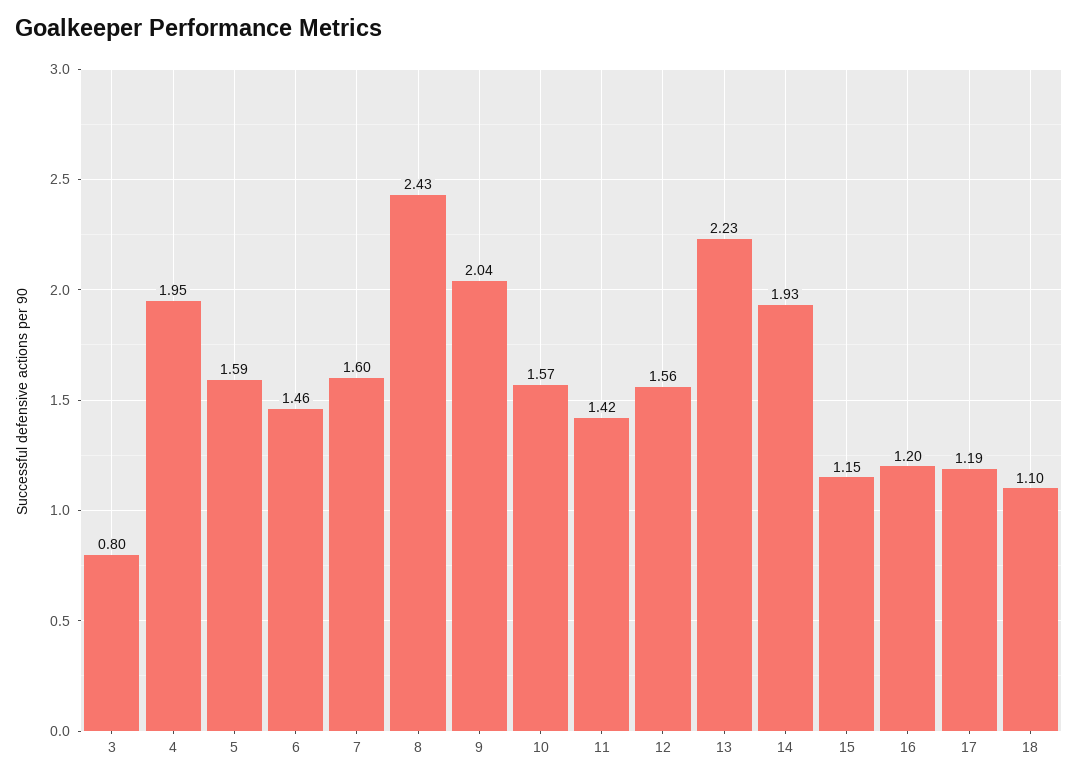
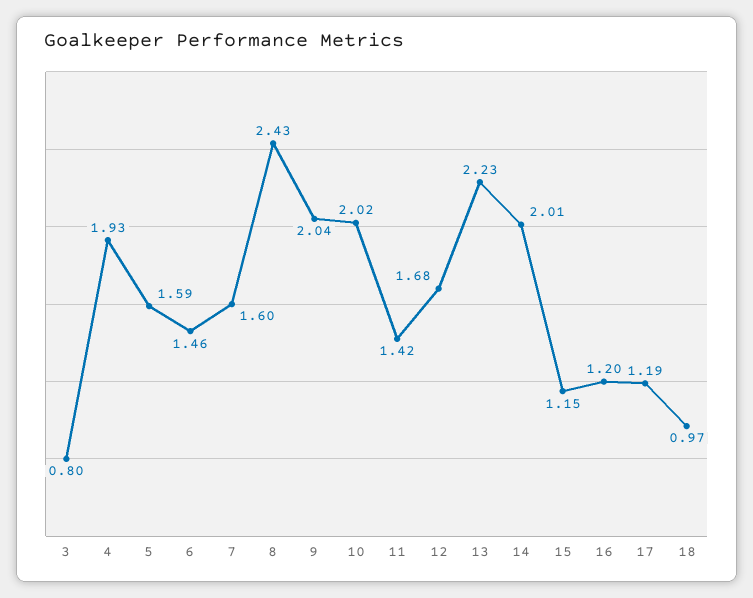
4: 1.95 -> 1.93
10: 1.57 -> 2.02
12: 1.56 -> 1.68
14: 1.93 -> 2.01
18: 1.1 -> 0.97

